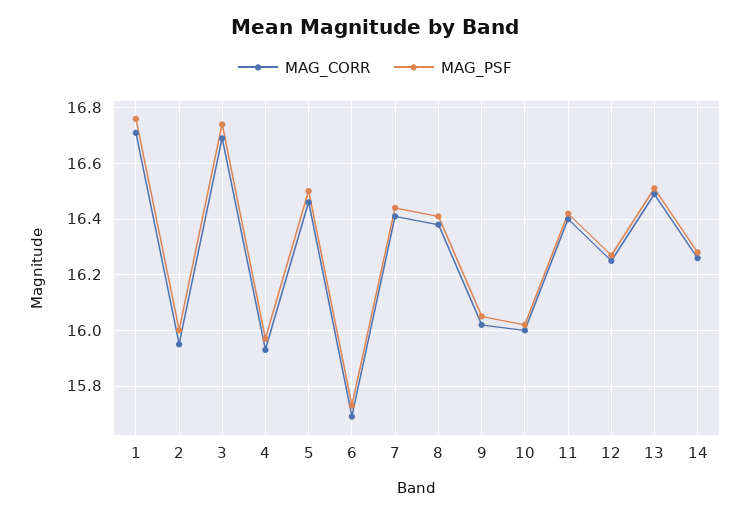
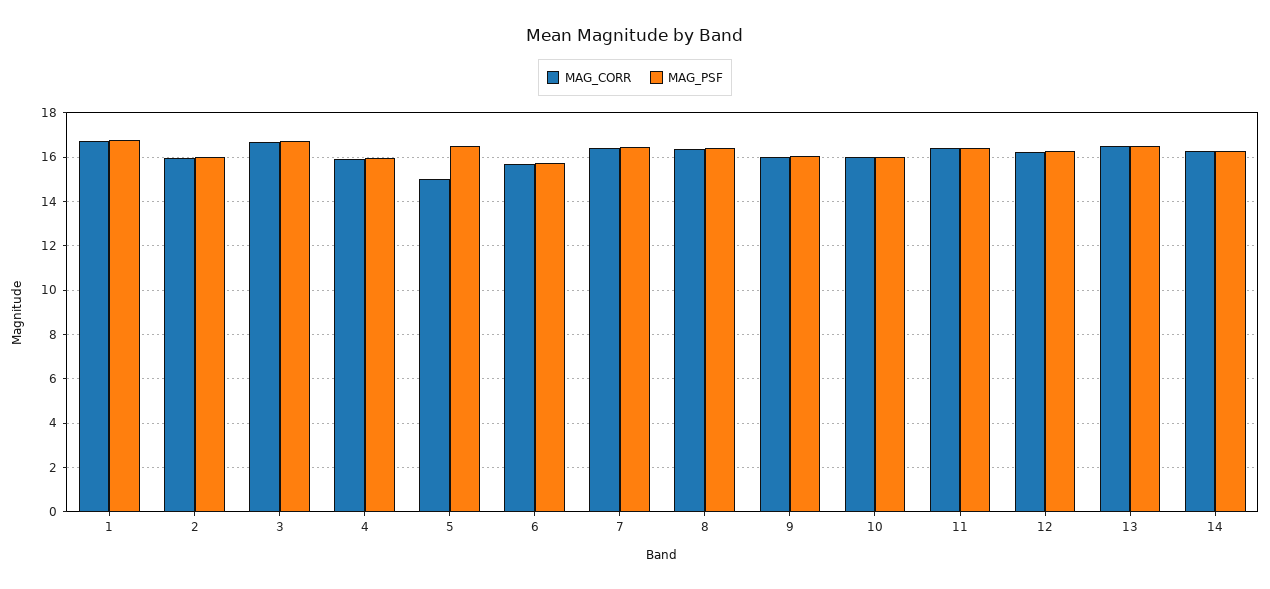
MAG_CORR, 5: 16.45 -> 15

